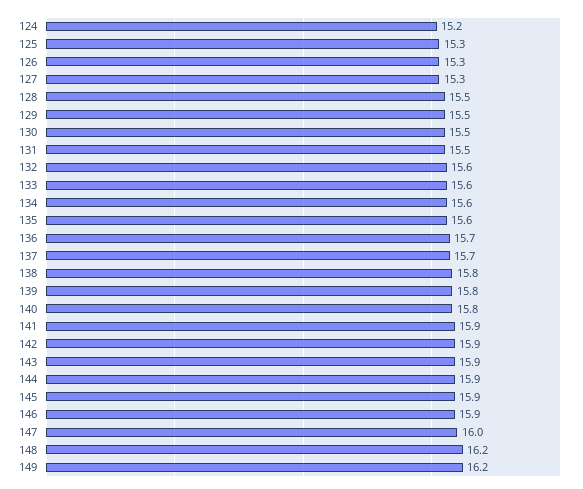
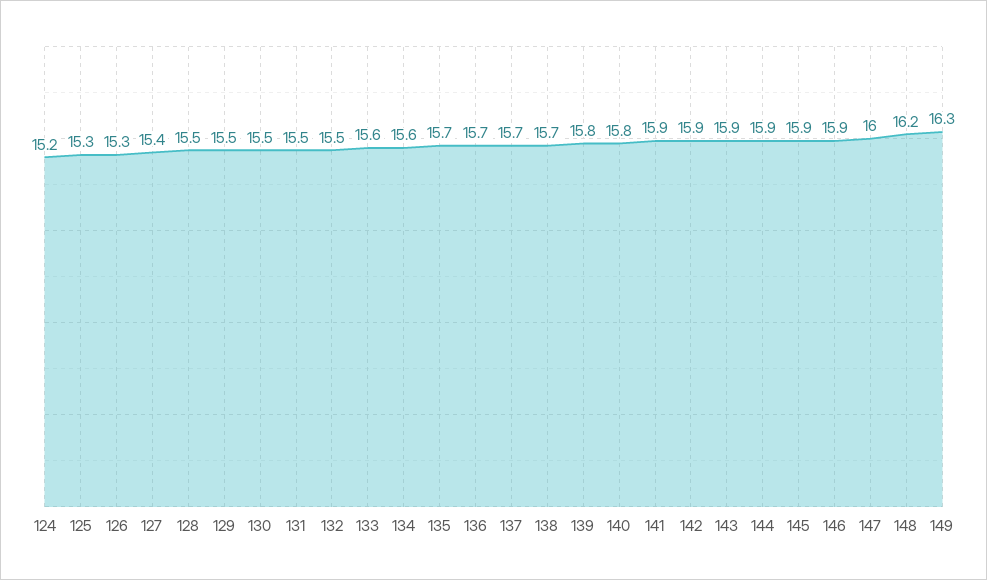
127: 15.3 -> 15.4
132: 15.6 -> 15.5
135: 15.6 -> 15.7
138: 15.8 -> 15.7
149: 16.2 -> 16.3

